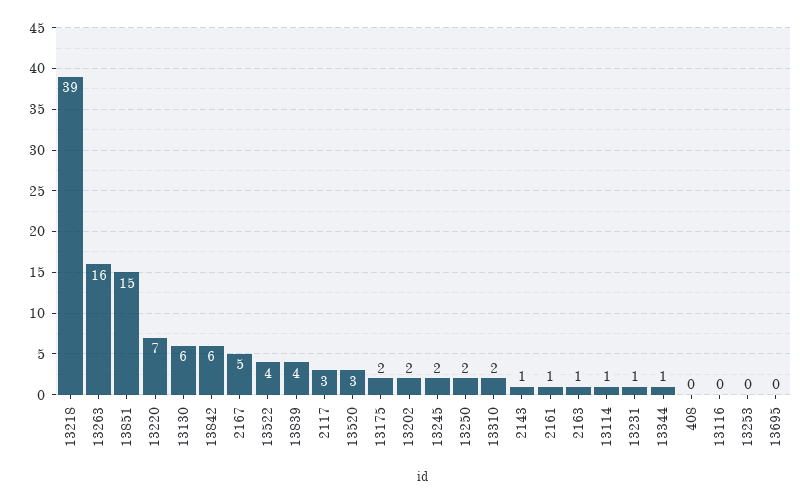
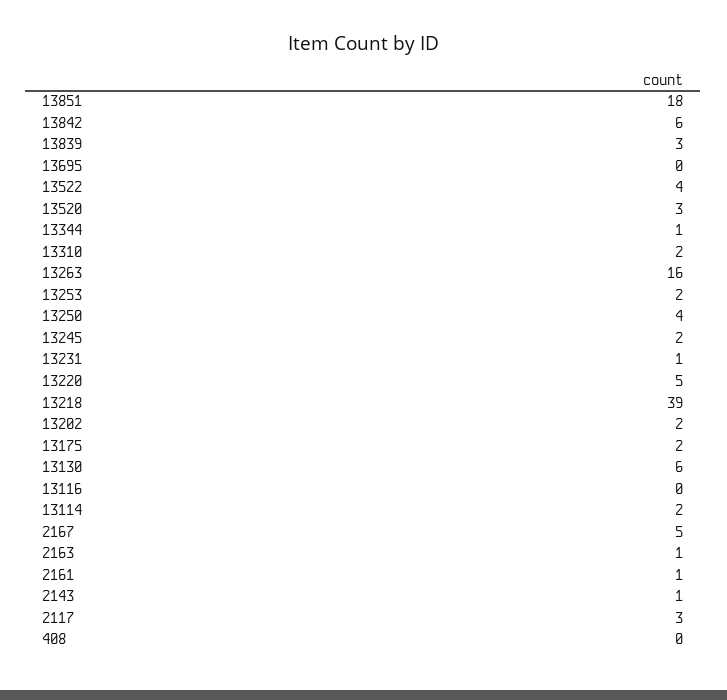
13851: 15 -> 18
13220: 7 -> 5
13839: 4 -> 3
13250: 2 -> 4
13114: 1 -> 2
13253: 0 -> 2

